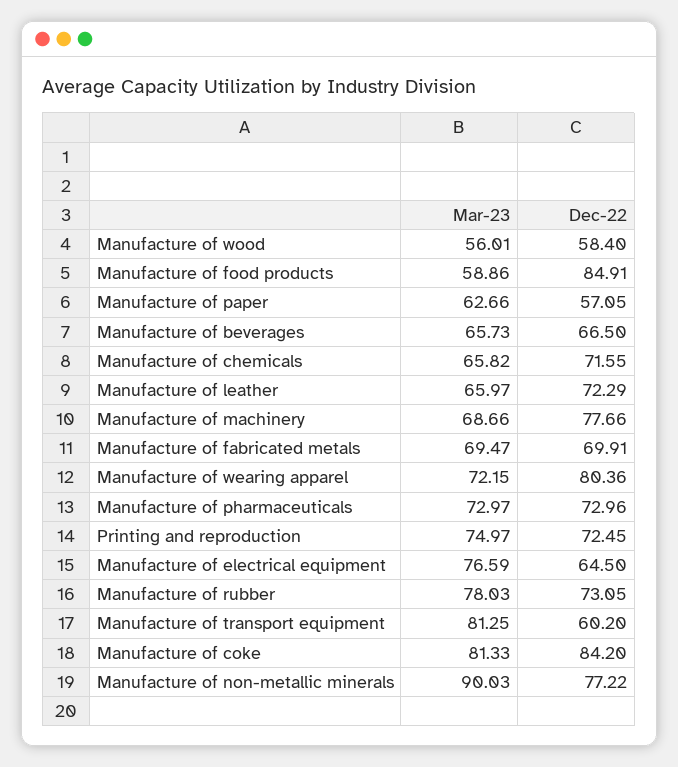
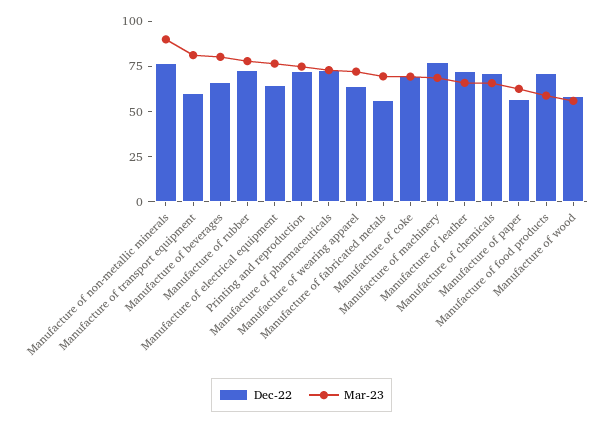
Dec-22, Manufacture of food products: 84.91 -> 70
Mar-23, Manufacture of beverages: 65.73 -> 80
Dec-22, Manufacture of fabricated metals: 69.91 -> 55
Dec-22, Manufacture of wearing apparel: 80.36 -> 65
Mar-23, Manufacture of coke: 81.33 -> 70
Dec-22, Manufacture of coke: 84.2 -> 70

